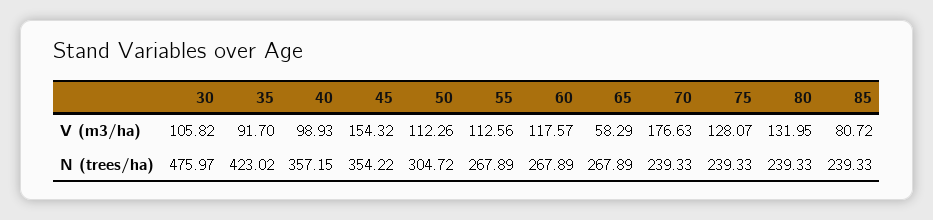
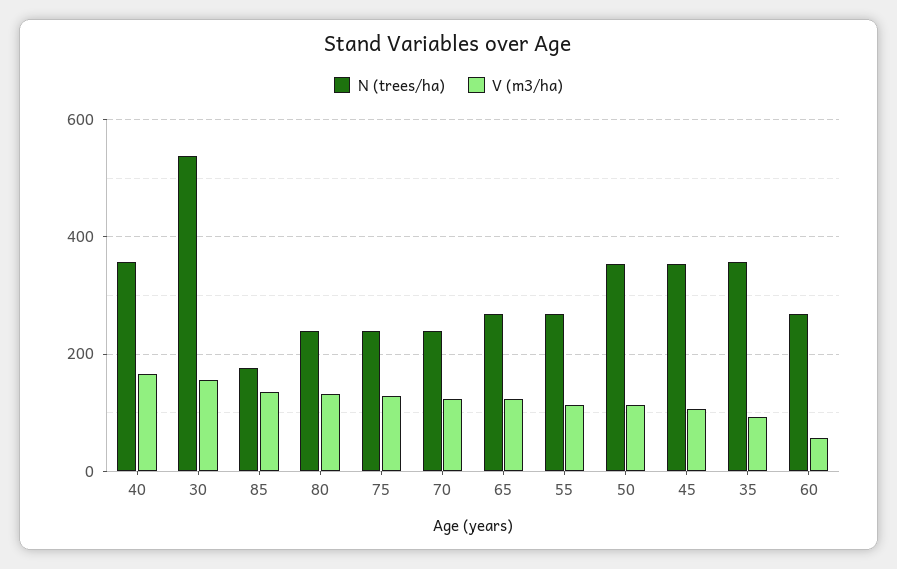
V (m3/ha), 30: 105.82 -> 160
V (m3/ha), 40: 98.93 -> 160
V (m3/ha), 45: 154.32 -> 100
V (m3/ha), 60: 117.57 -> 60
V (m3/ha), 65: 58.29 -> 120
V (m3/ha), 70: 176.63 -> 120
V (m3/ha), 85: 80.72 -> 140
N (trees/ha), 30: 475.97 -> 540
N (trees/ha), 35: 423.02 -> 360
N (trees/ha), 50: 304.72 -> 360
N (trees/ha), 85: 239.33 -> 180

